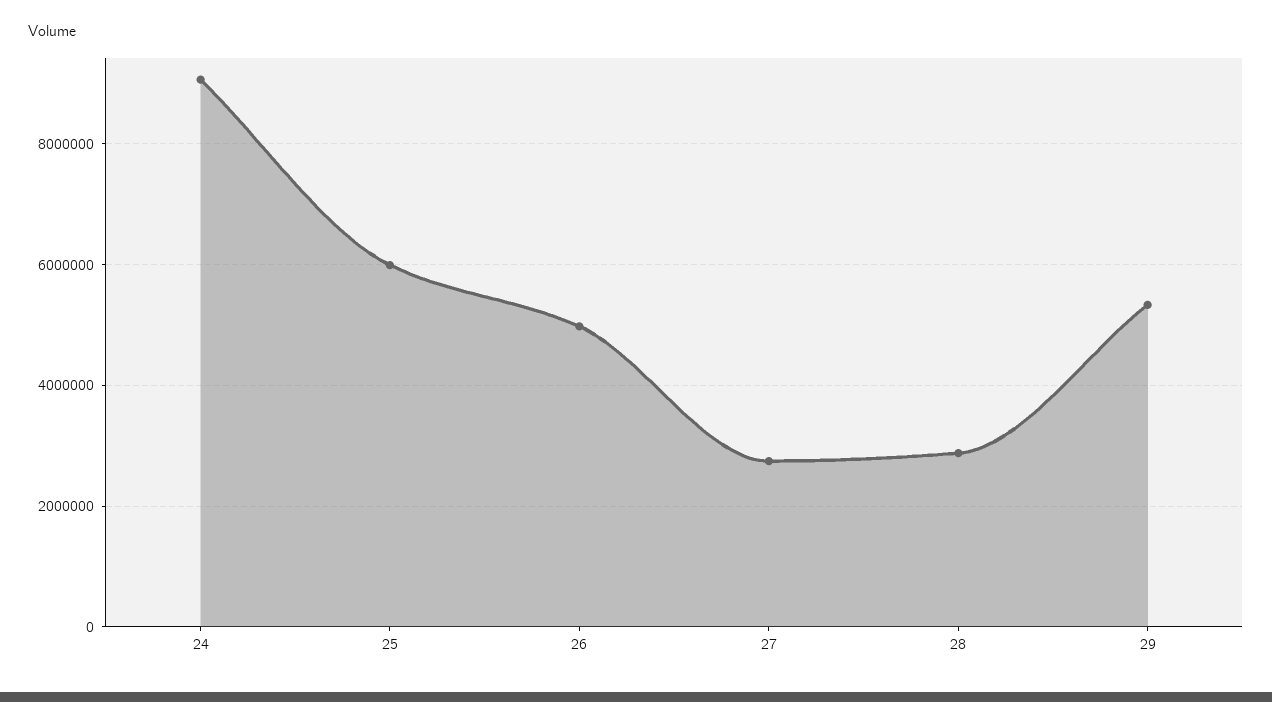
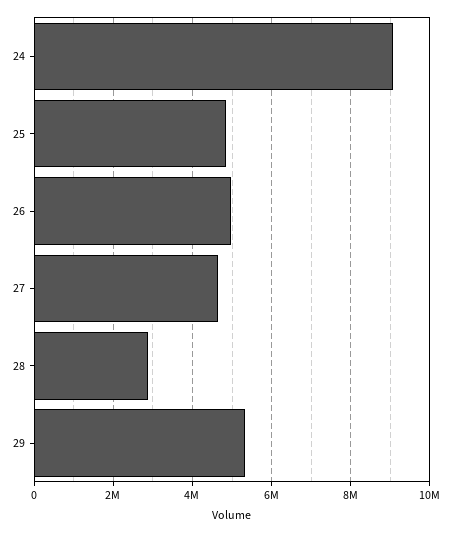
25: 6000000 -> 4800000
27: 2800000 -> 4600000

